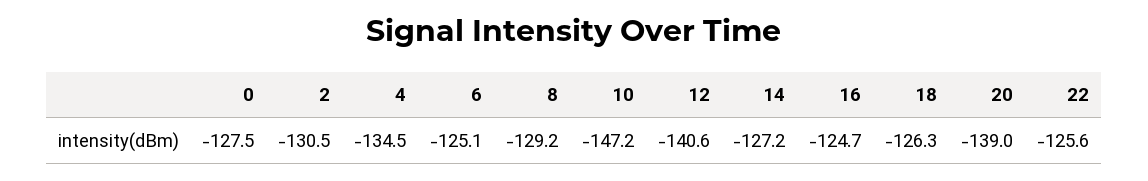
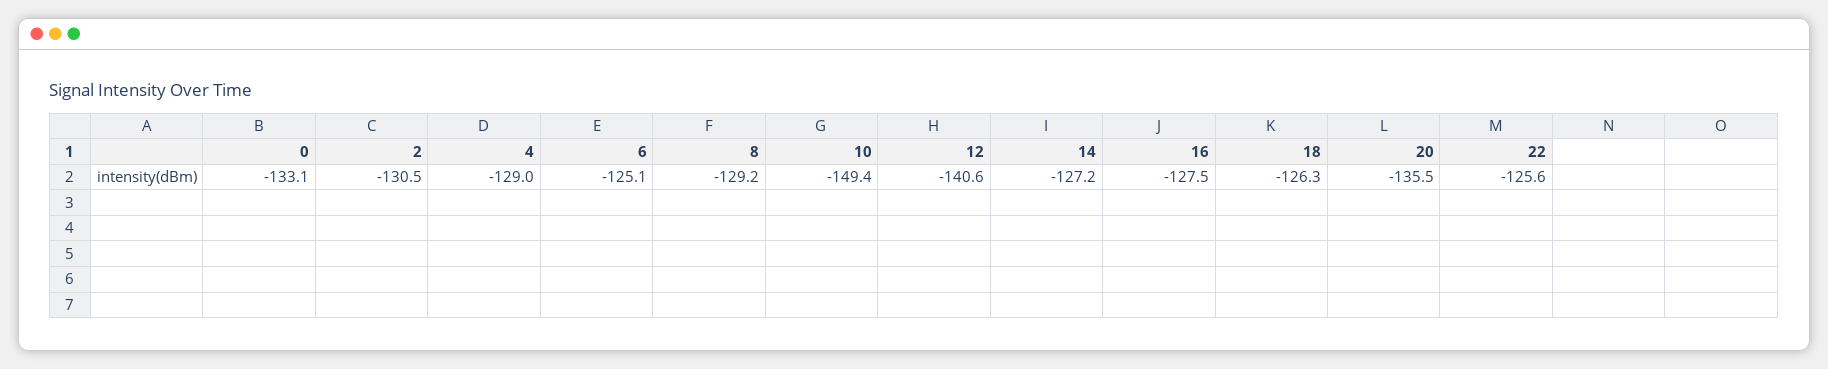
0: -127.5 -> -133.1
4: -134.5 -> -129
10: -147.2 -> -149.4
16: -124.7 -> -127.5
20: -139 -> -135.5

